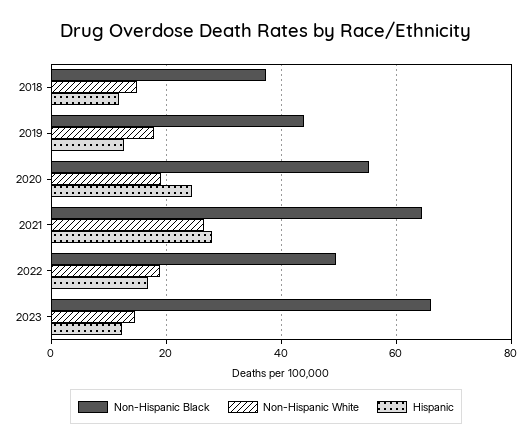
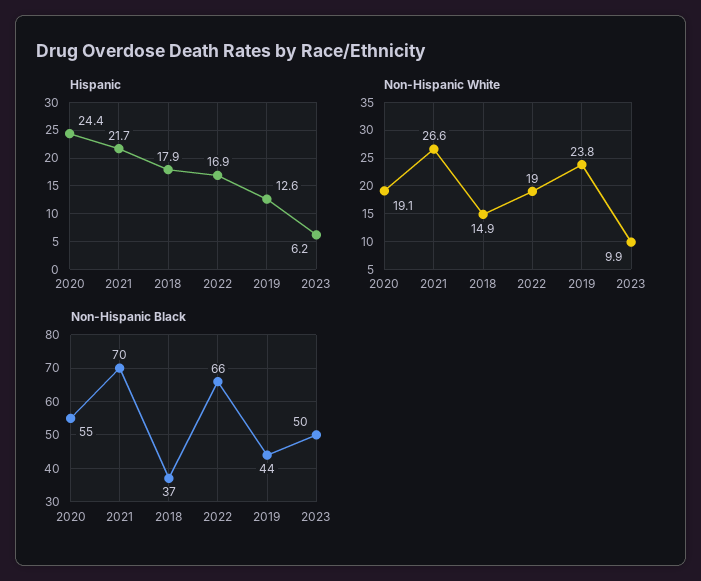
Hispanic, 2018: 12 -> 17.9
Non-Hispanic White, 2019: 18 -> 23.8
Non-Hispanic Black, 2021: 64 -> 70
Hispanic, 2021: 28 -> 21.7
Non-Hispanic Black, 2022: 50 -> 66
Non-Hispanic Black, 2023: 66 -> 50
Non-Hispanic White, 2023: 14 -> 9.9
Hispanic, 2023: 12 -> 6.2

